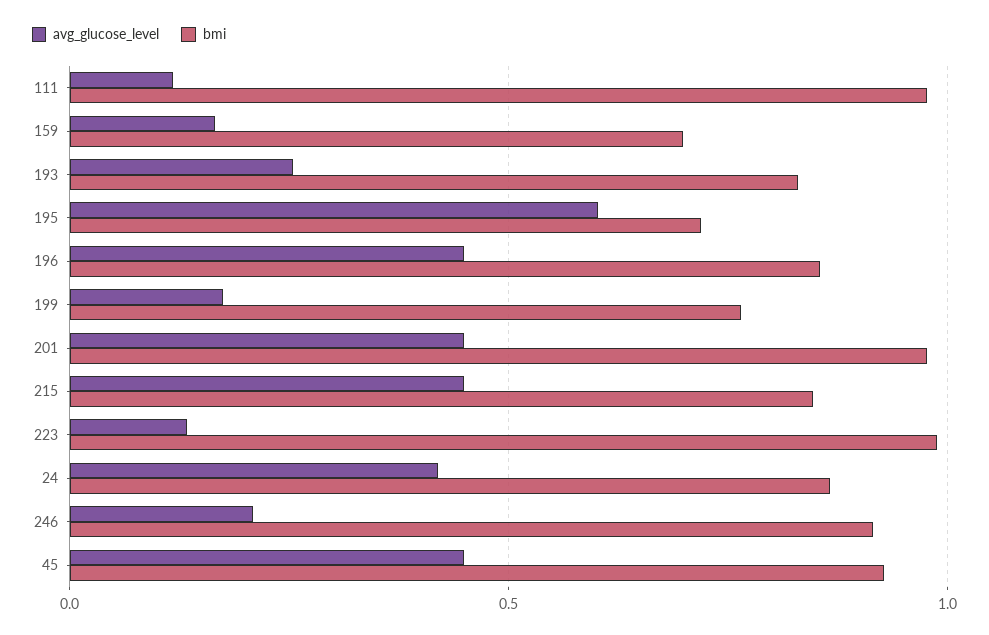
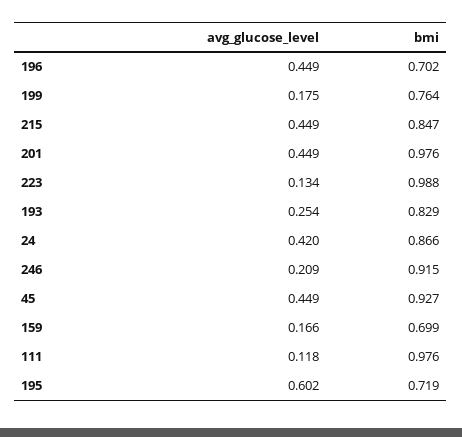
bmi, 196: 0.85 -> 0.702

